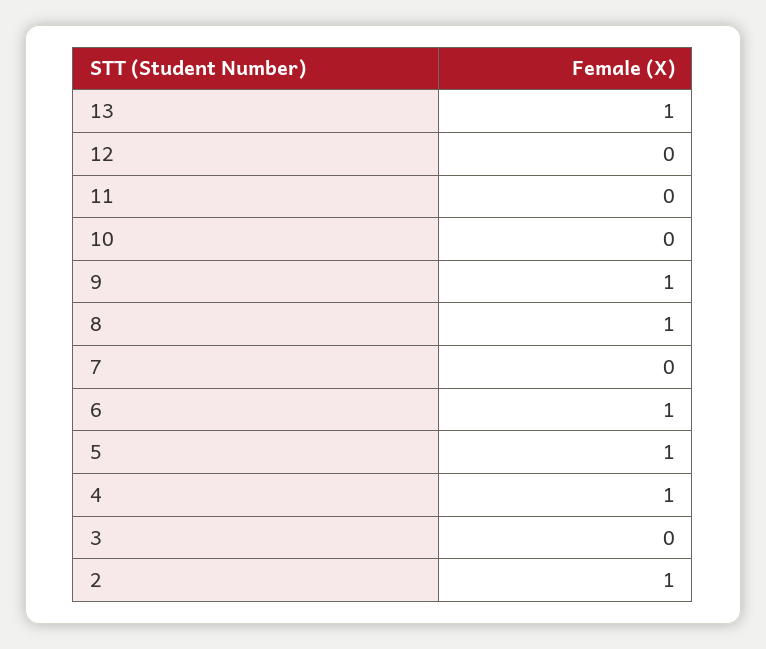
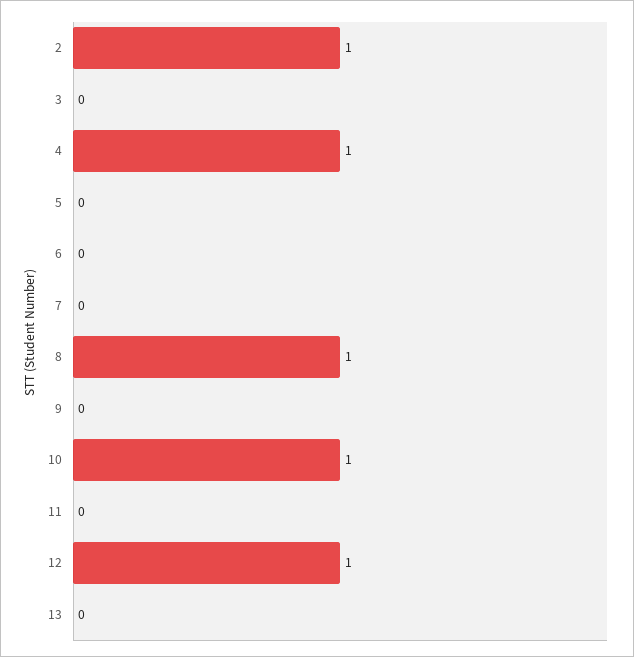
13: 1 -> 0
12: 0 -> 1
10: 0 -> 1
9: 1 -> 0
6: 1 -> 0
5: 1 -> 0

